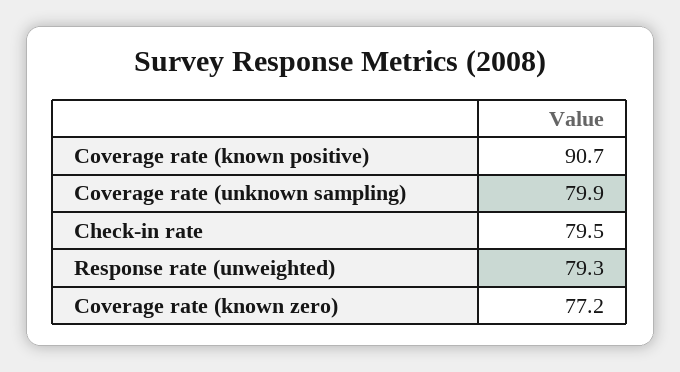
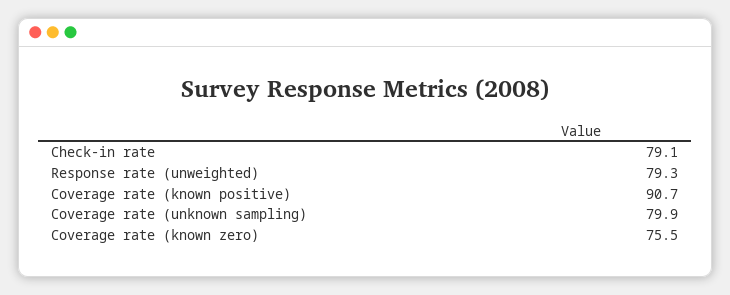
Check-in rate: 79.5 -> 79.1
Coverage rate (known zero): 77.2 -> 75.5

